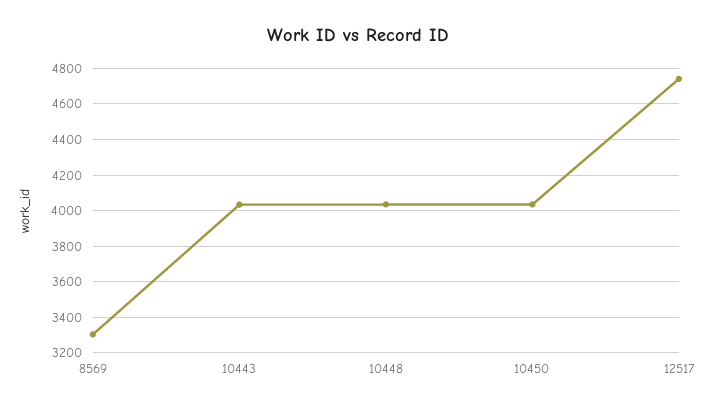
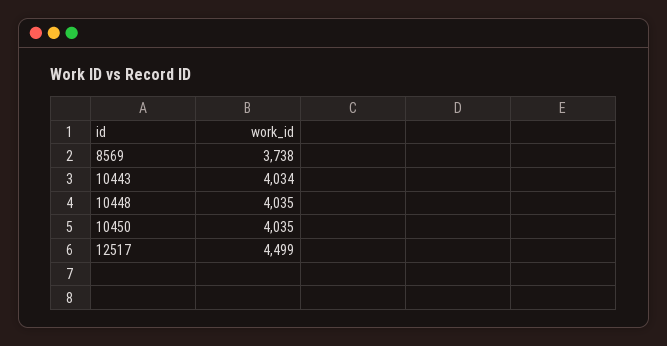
8569: 3300 -> 3738
12517: 4750 -> 4499

